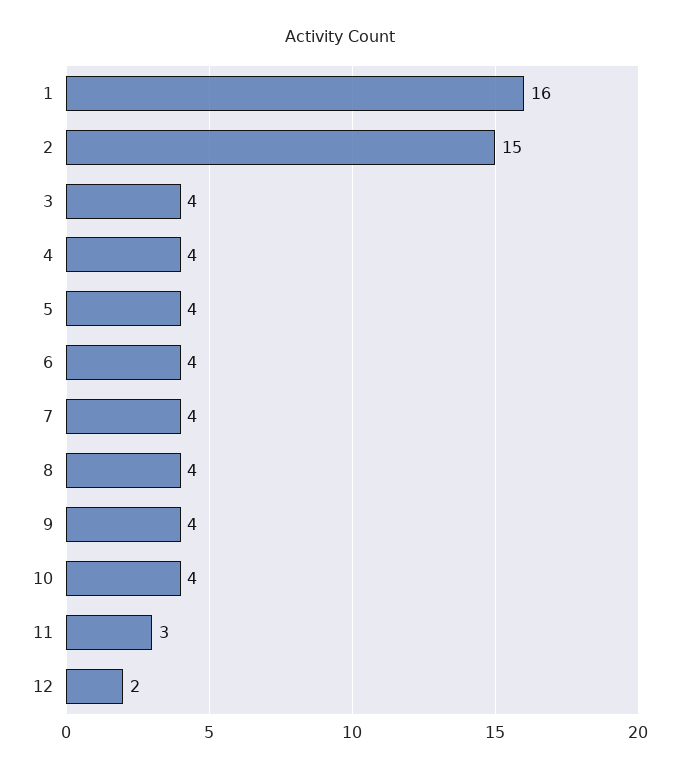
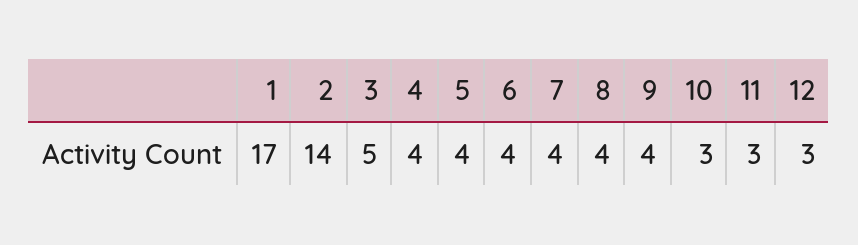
1: 16 -> 17
2: 15 -> 14
3: 4 -> 5
10: 4 -> 3
12: 2 -> 3

